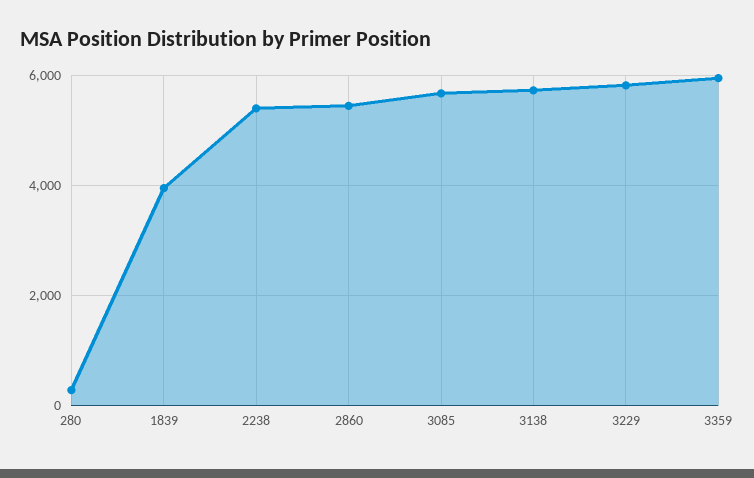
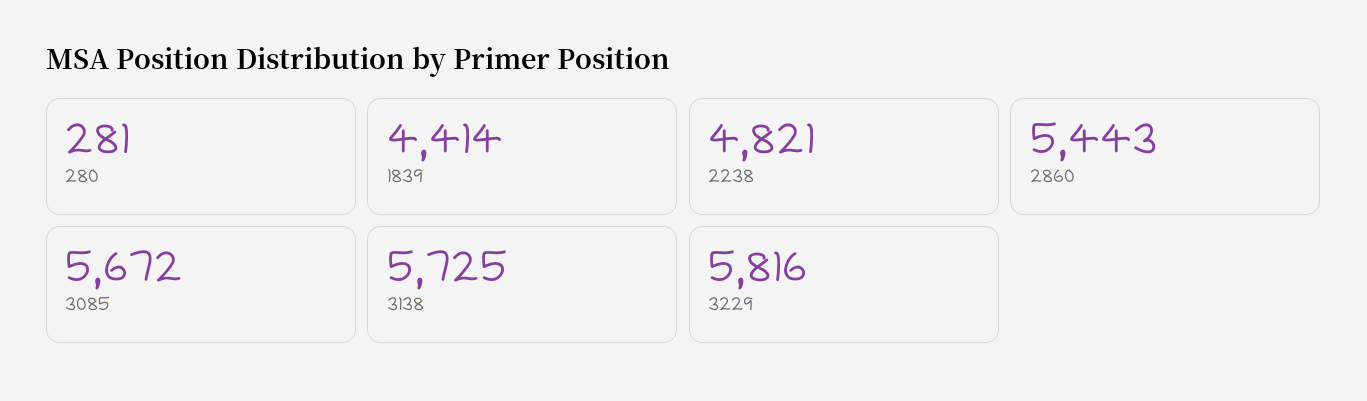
1839: 4000 -> 4414
2238: 5400 -> 4821
3359: 6000 -> none

